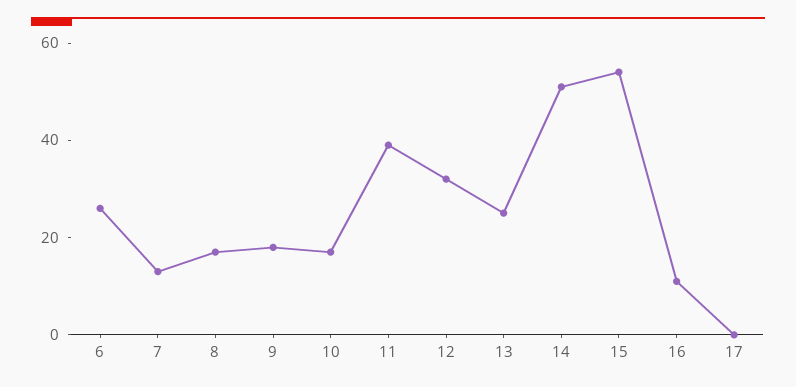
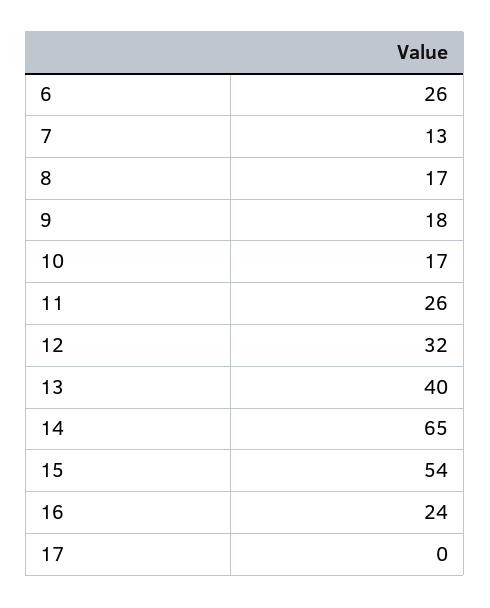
11: 40 -> 26
13: 25 -> 40
14: 50 -> 65
16: 10 -> 24

